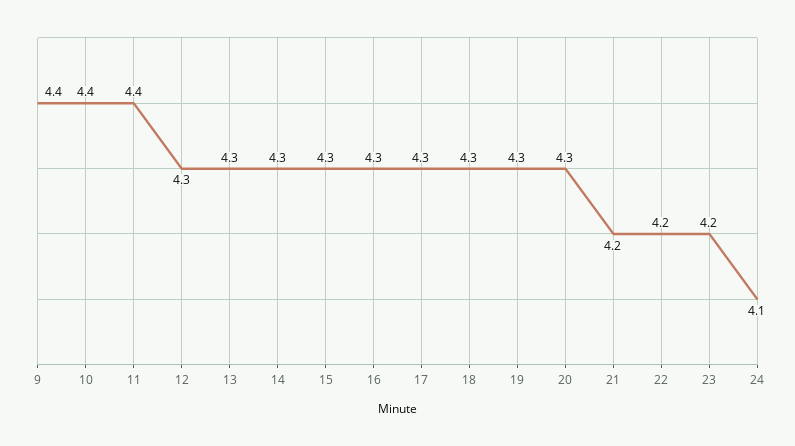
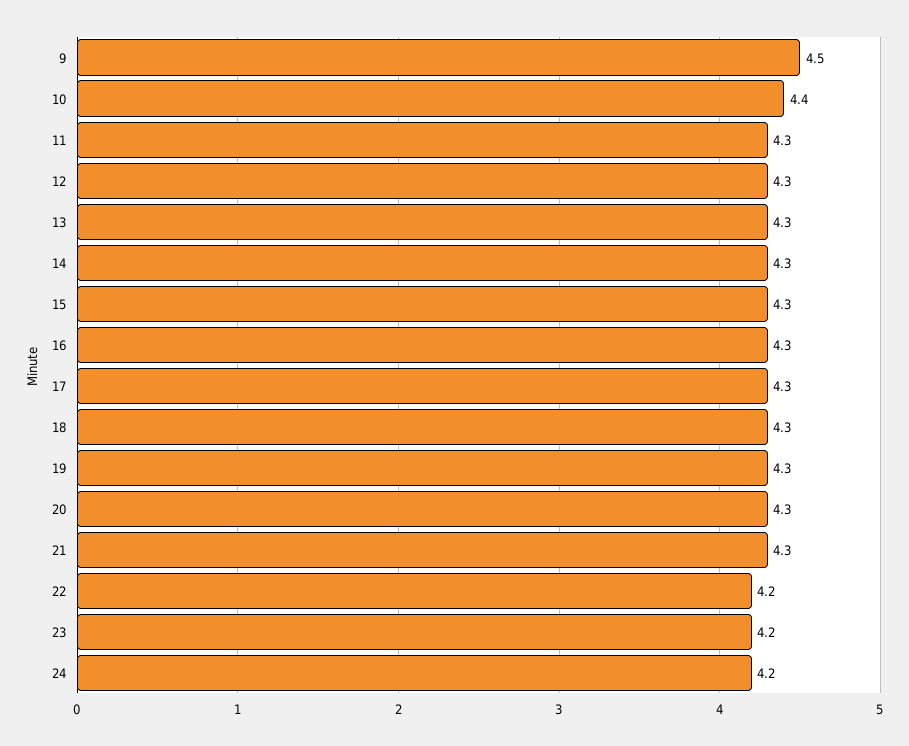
9: 4.4 -> 4.5
11: 4.4 -> 4.3
21: 4.2 -> 4.3
24: 4.1 -> 4.2

